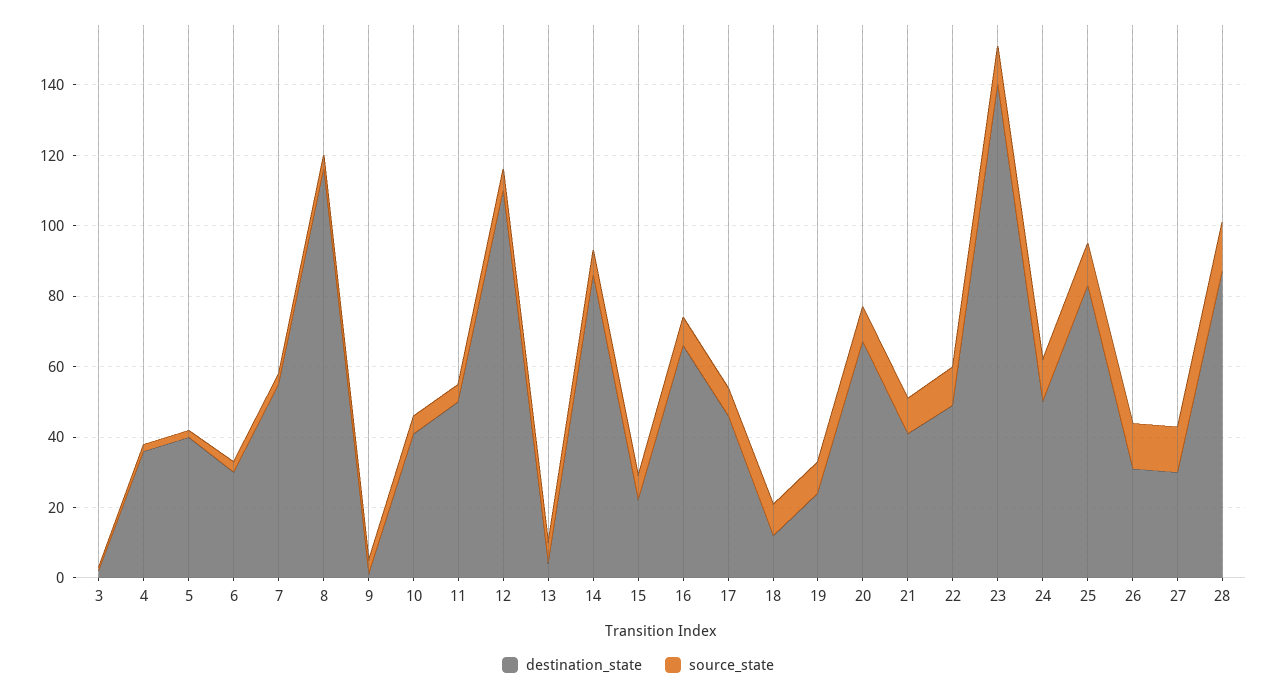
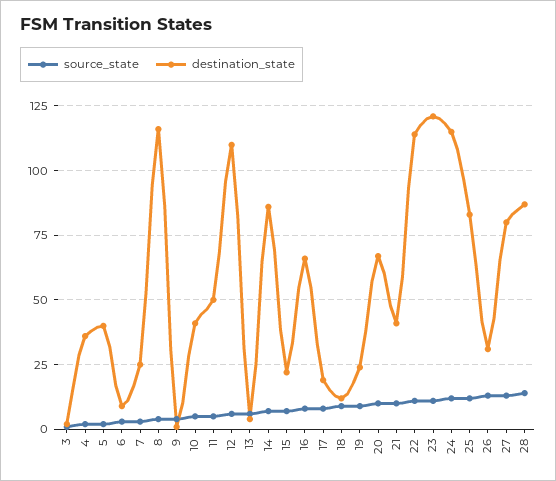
destination_state, 6: 30 -> 10
destination_state, 7: 55 -> 25
destination_state, 17: 45 -> 20
destination_state, 22: 50 -> 115
destination_state, 23: 140 -> 120
destination_state, 24: 50 -> 115
destination_state, 27: 30 -> 80

